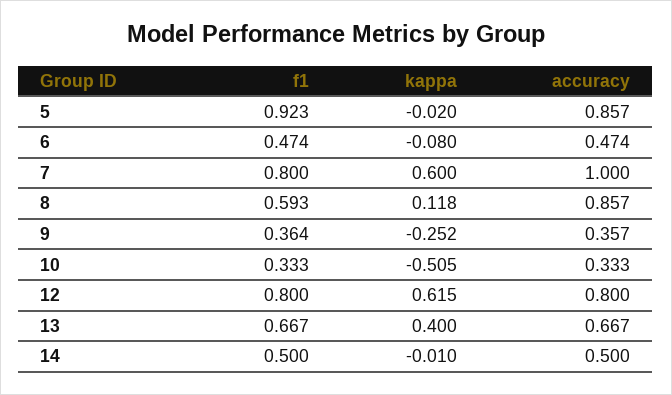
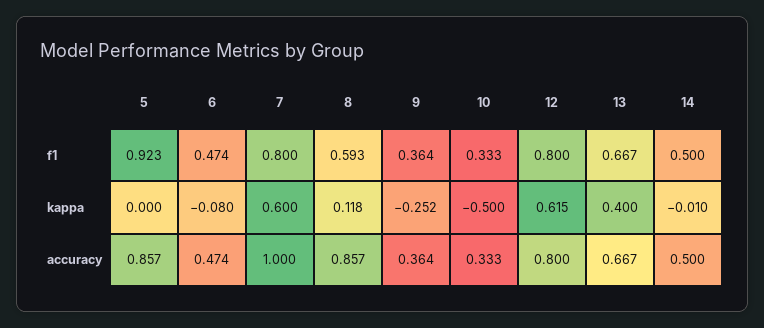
kappa, 5: -0.02 -> 0
accuracy, 9: 0.357 -> 0.364
kappa, 10: -0.505 -> -0.5

